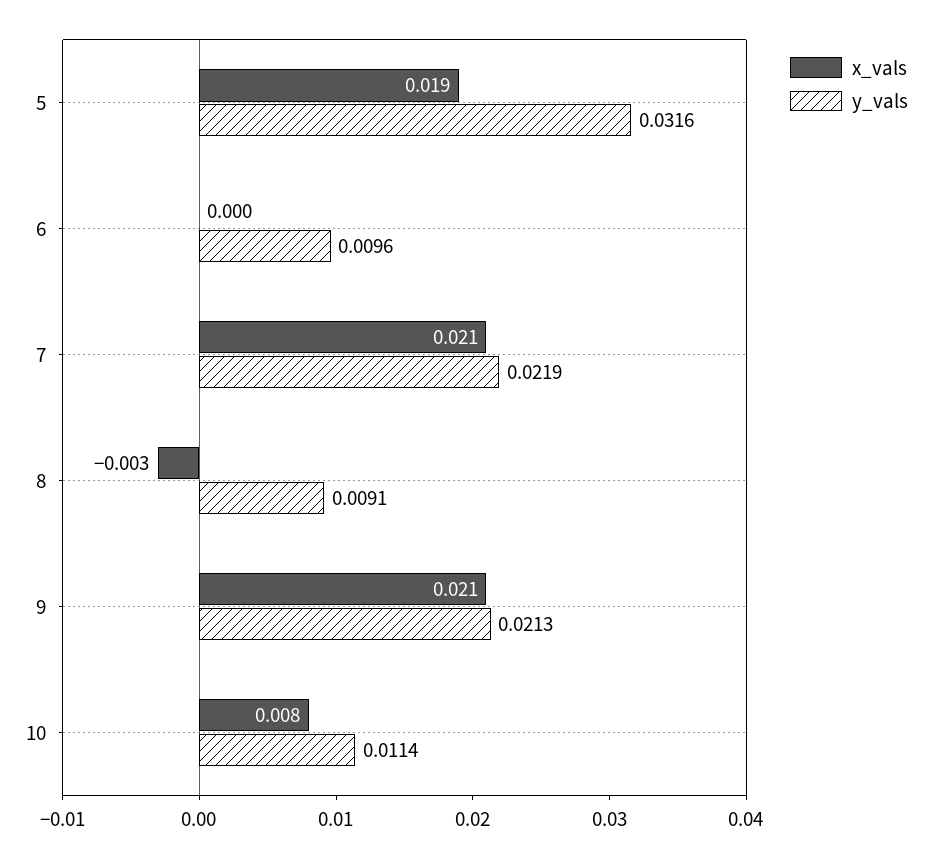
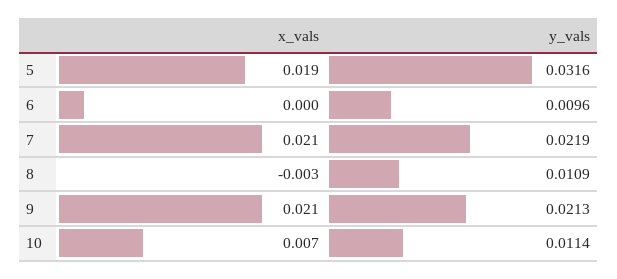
y_vals, 8: 0.0091 -> 0.0109
x_vals, 10: 0.008 -> 0.007

